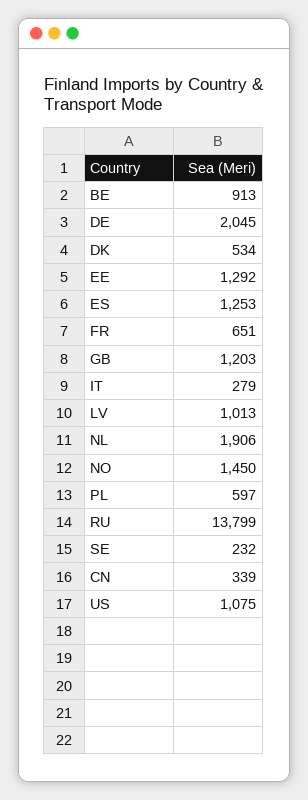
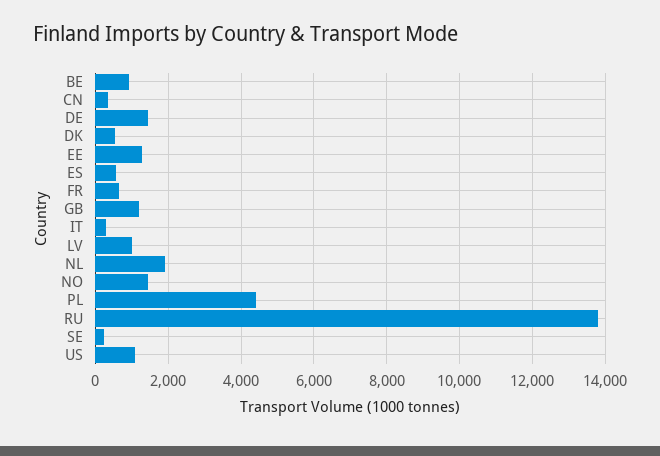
DE: 2045 -> 1400
ES: 1253 -> 600
PL: 597 -> 4400

